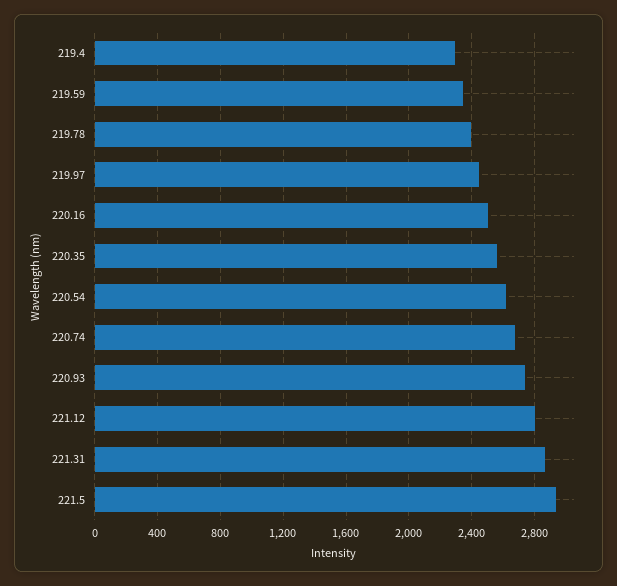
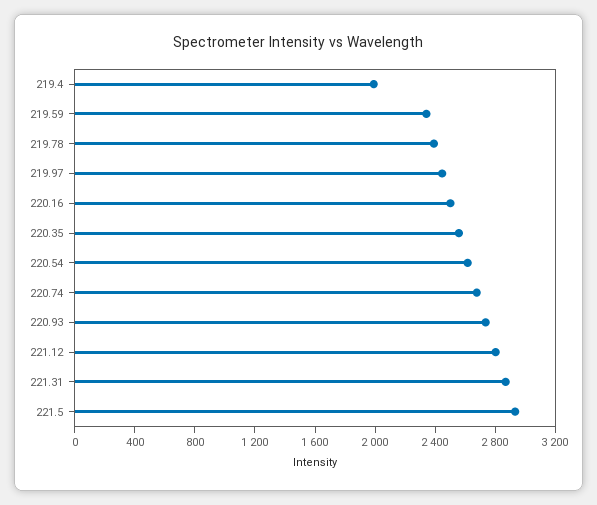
219.4: 2300 -> 2000

